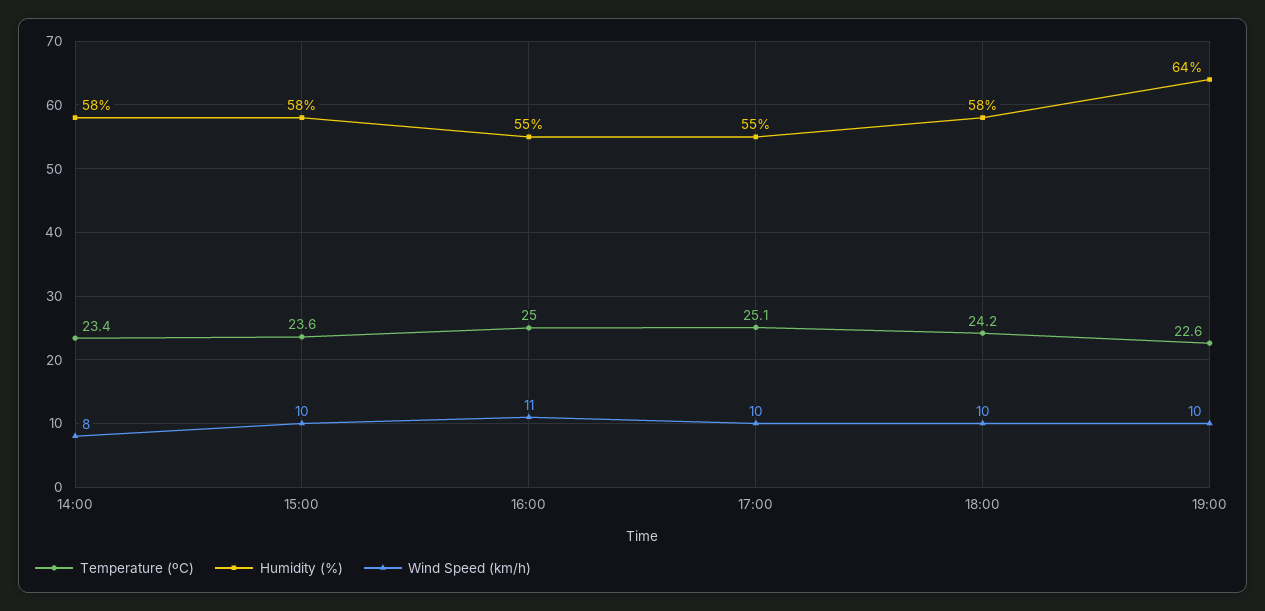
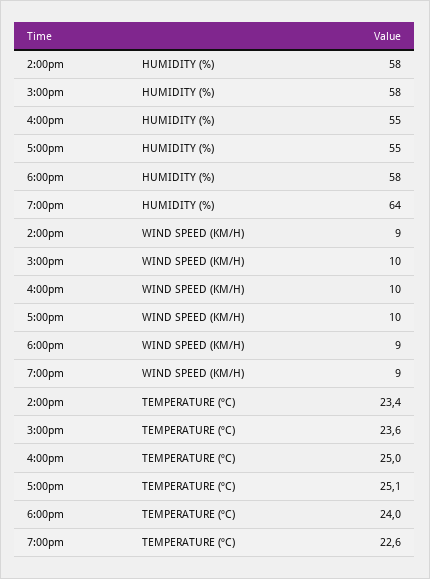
Wind Speed (km/h), 14:00: 8 -> 9
Wind Speed (km/h), 16:00: 11 -> 10
Temperature (ºC), 18:00: 24.2 -> 24
Wind Speed (km/h), 18:00: 10 -> 9
Wind Speed (km/h), 19:00: 10 -> 9

